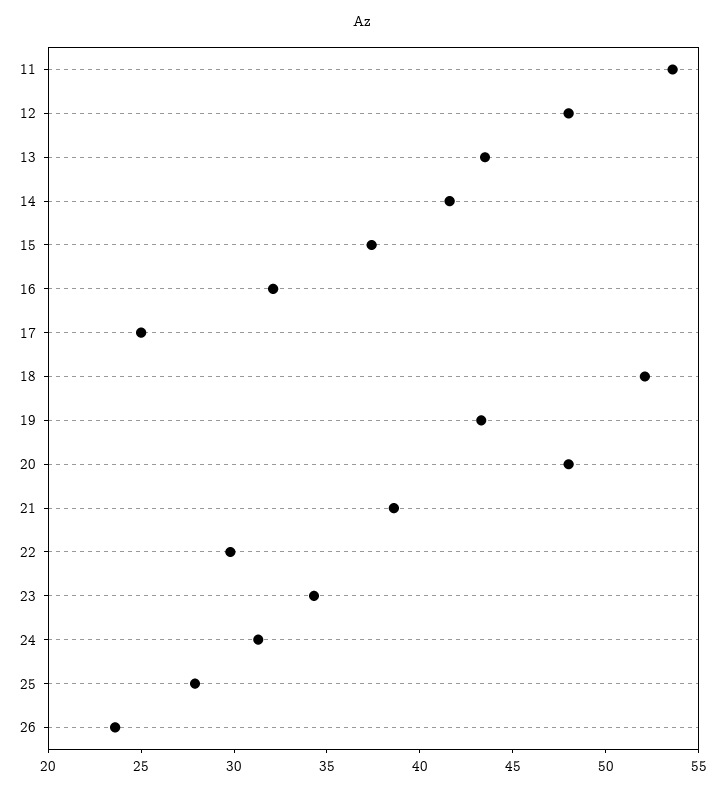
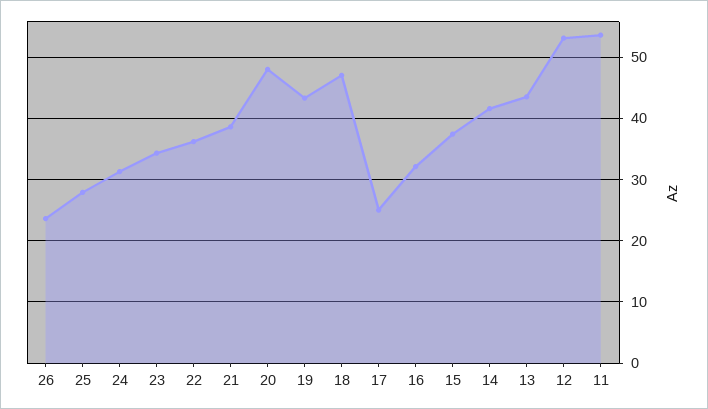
12: 48 -> 53
18: 52 -> 47
22: 30 -> 36

